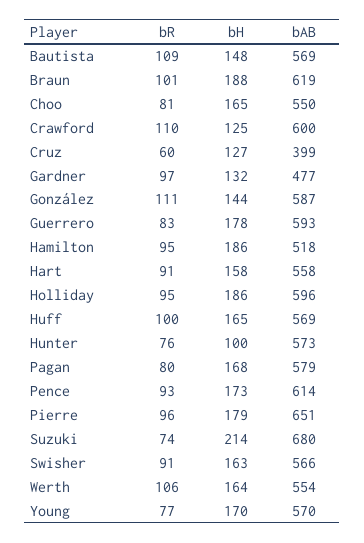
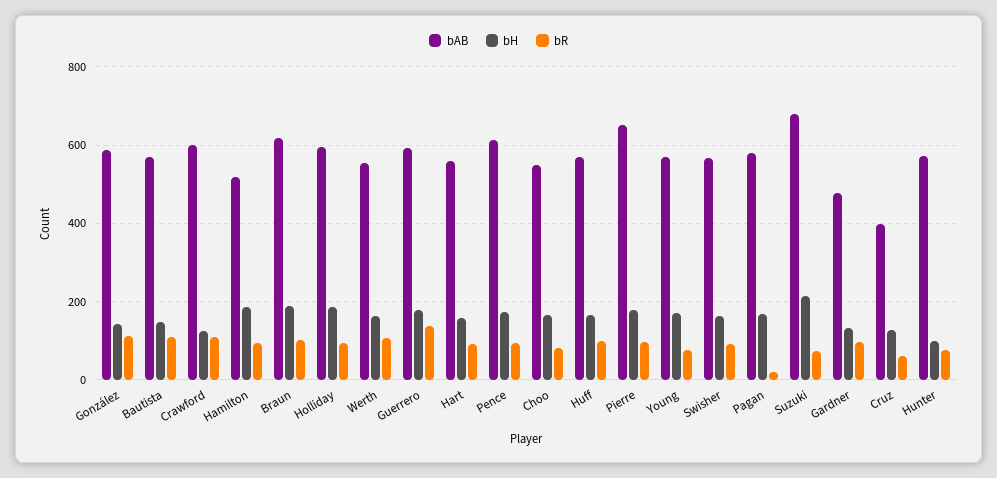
bR, Guerrero: 83 -> 140
bR, Pagan: 80 -> 20

